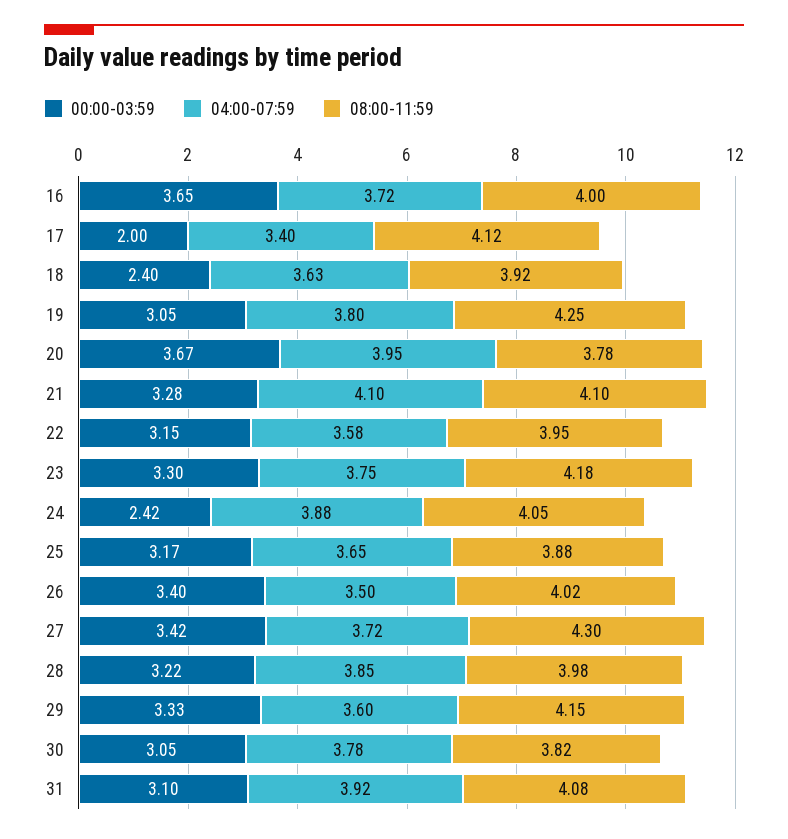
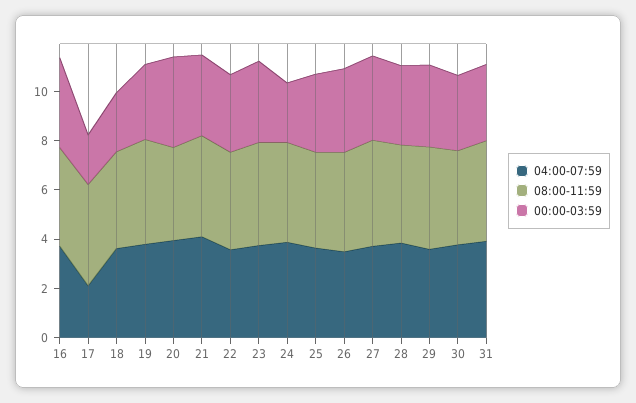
04:00-07:59, 17: 3.4 -> 2

